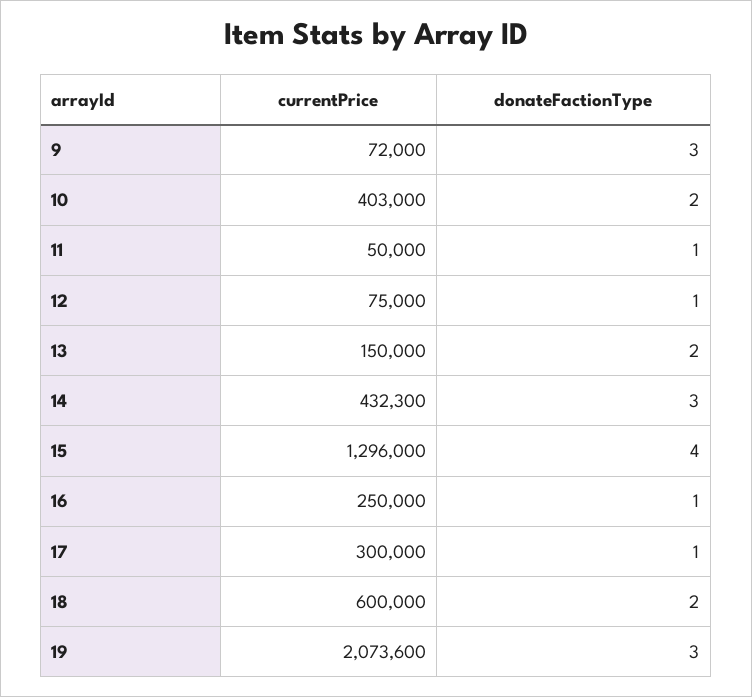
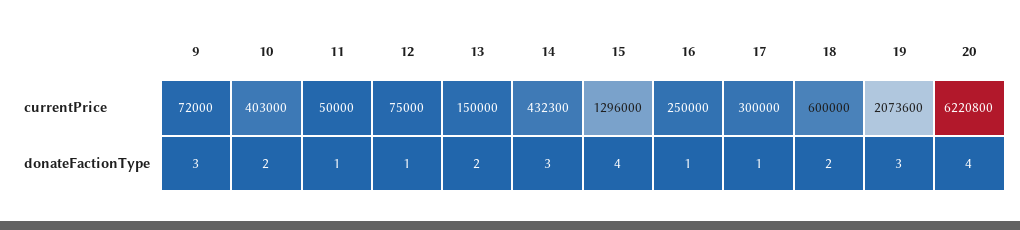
currentPrice, 20: none -> 6220800
donateFactionType, 20: none -> 4

